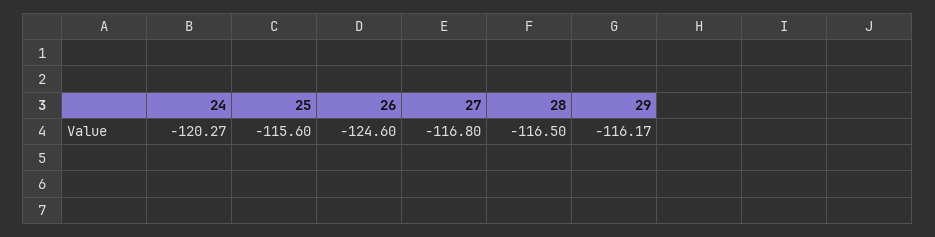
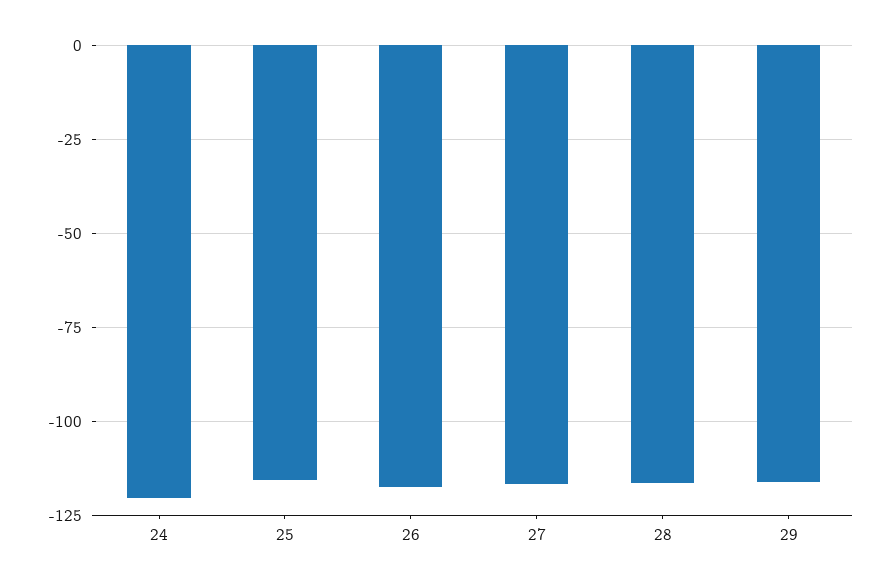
26: -124.6 -> -117.5

